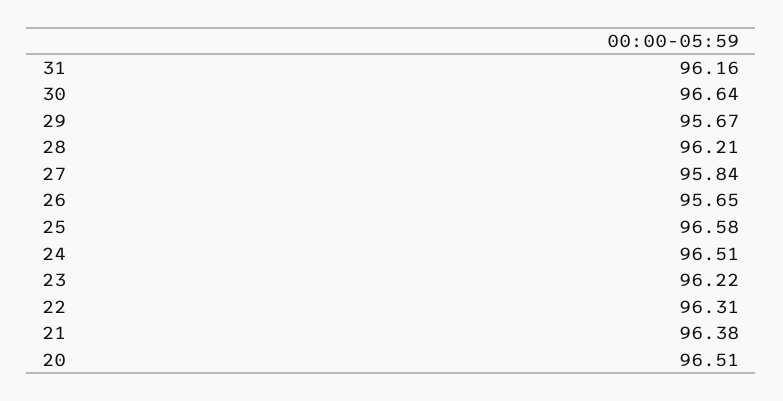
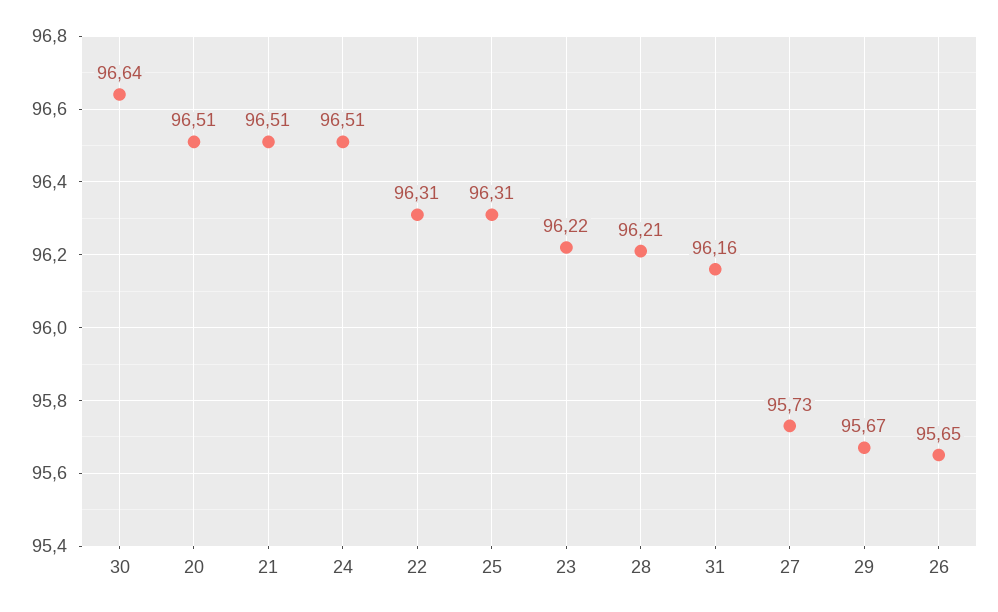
27: 95.84 -> 95.73
25: 96.58 -> 96.31
21: 96.38 -> 96.51

